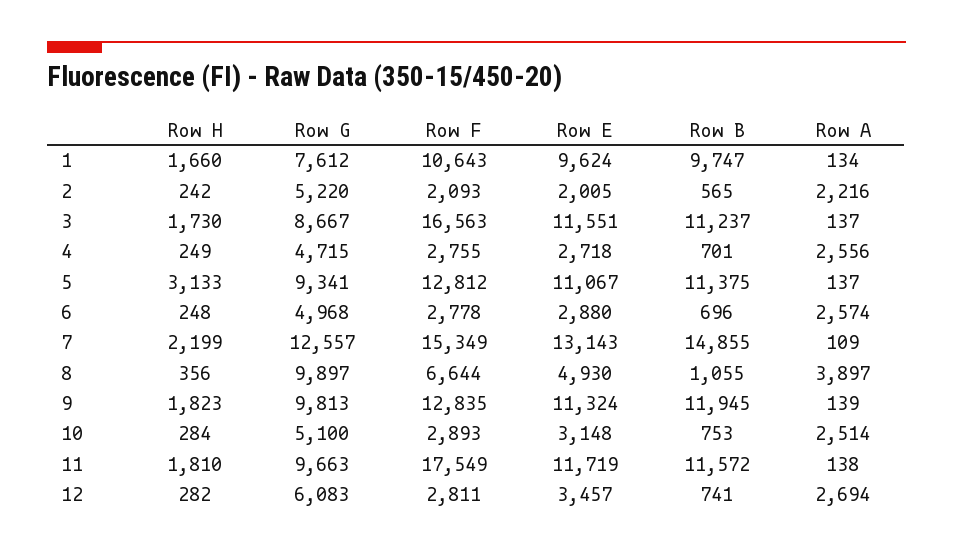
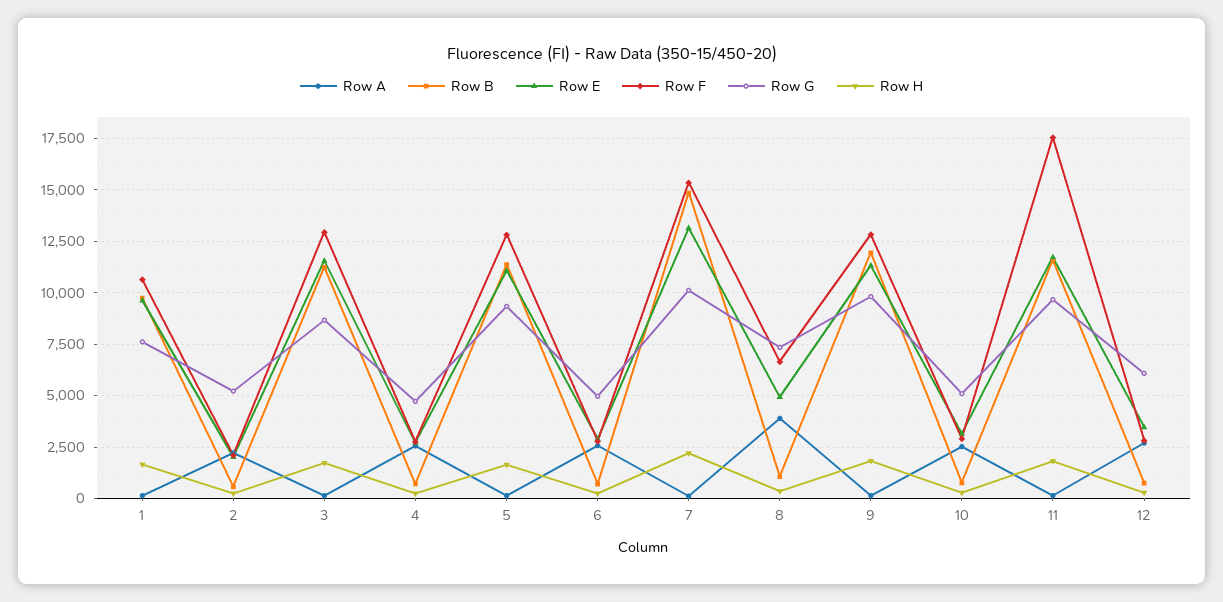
Row F, 3: 16563 -> 13000
Row H, 5: 3133 -> 1500
Row G, 7: 12557 -> 10000
Row G, 8: 9897 -> 7500

